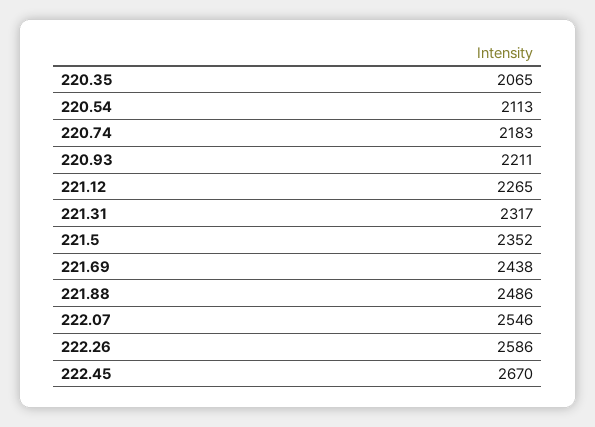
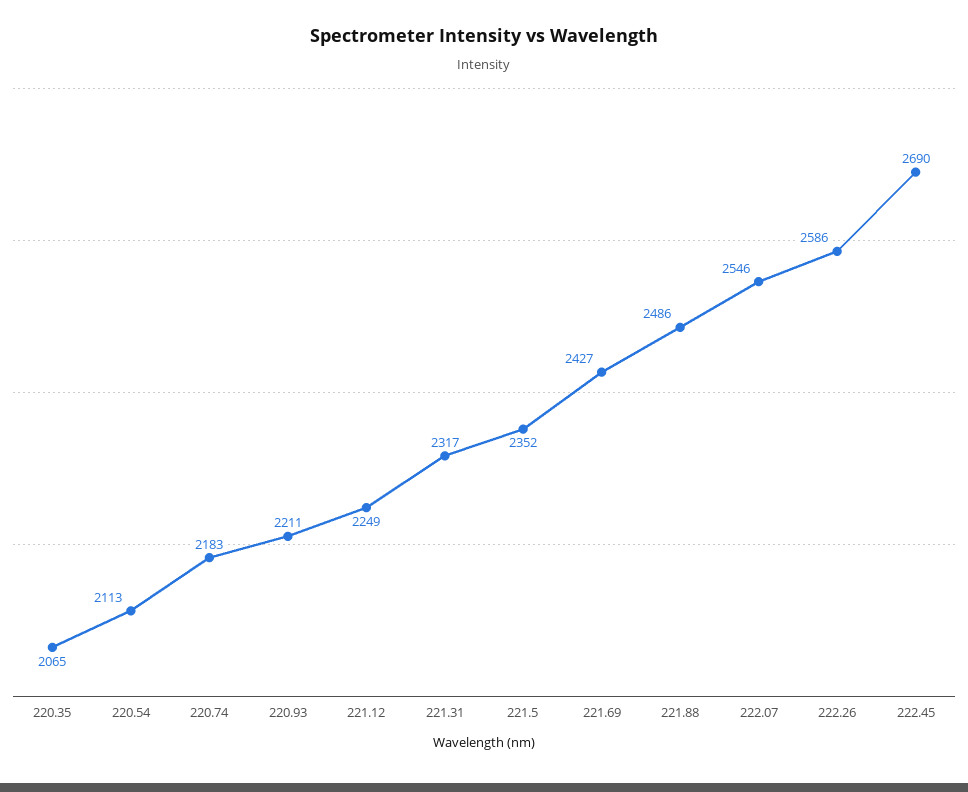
221.12: 2265 -> 2249
221.69: 2438 -> 2427
222.45: 2670 -> 2690

